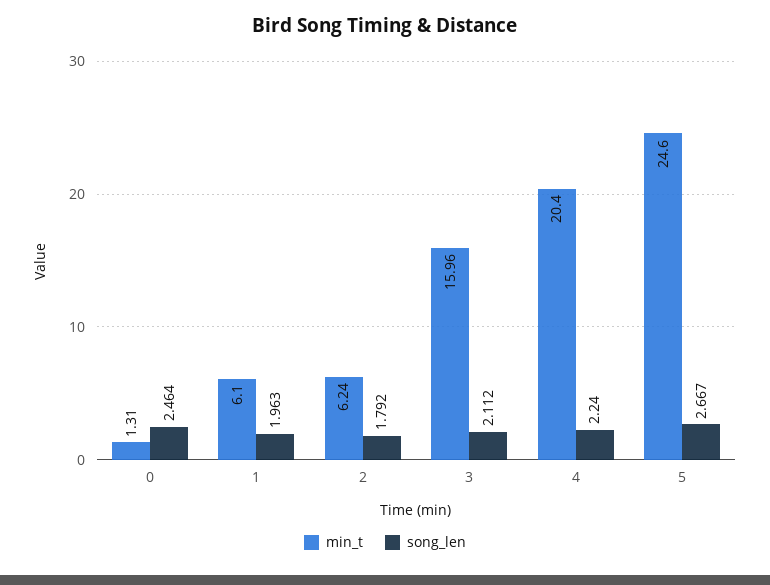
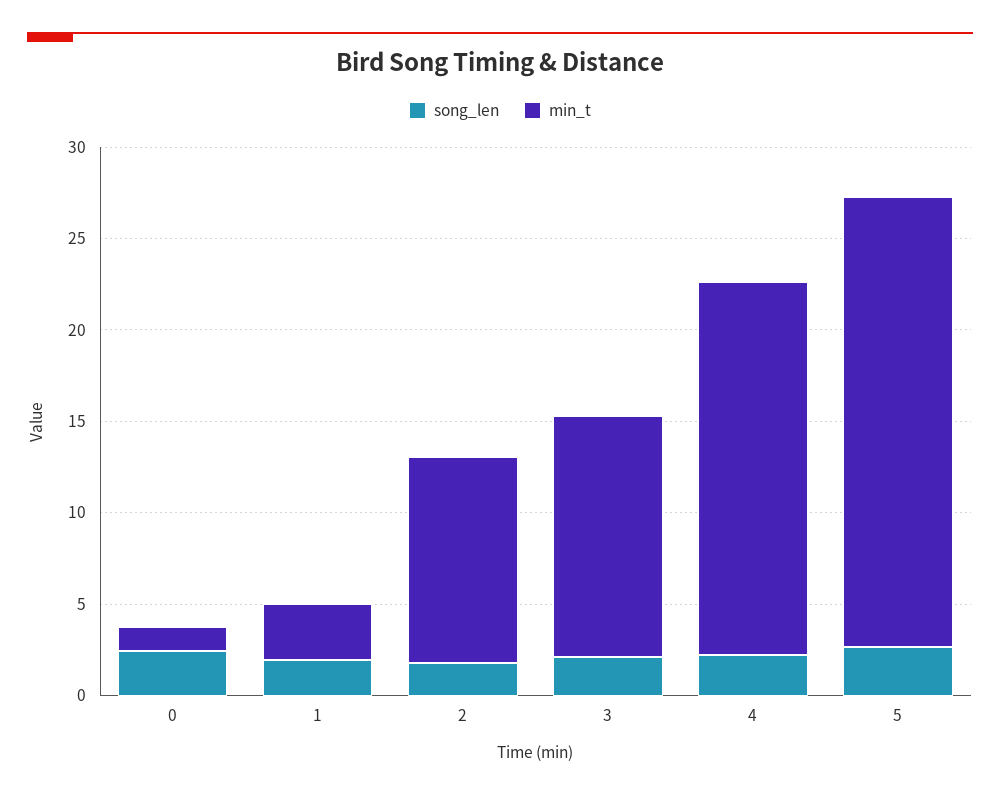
min_t, 1: 6.1 -> 3
min_t, 2: 6.24 -> 11
min_t, 3: 15.96 -> 13

